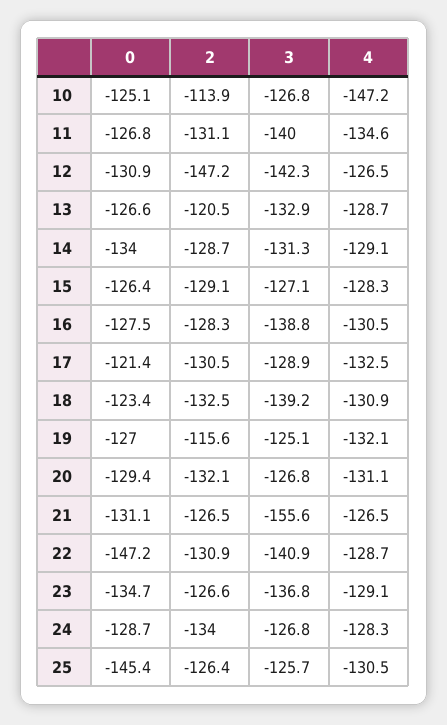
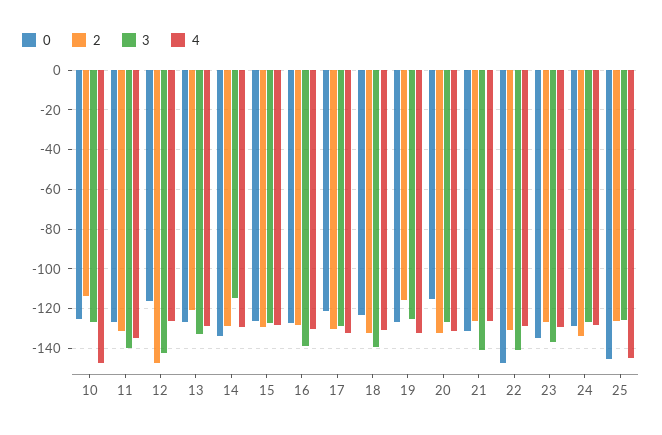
0, 12: -130.9 -> -115
3, 14: -131.3 -> -115
0, 20: -129.4 -> -115
3, 21: -155.6 -> -140
4, 25: -130.5 -> -145

